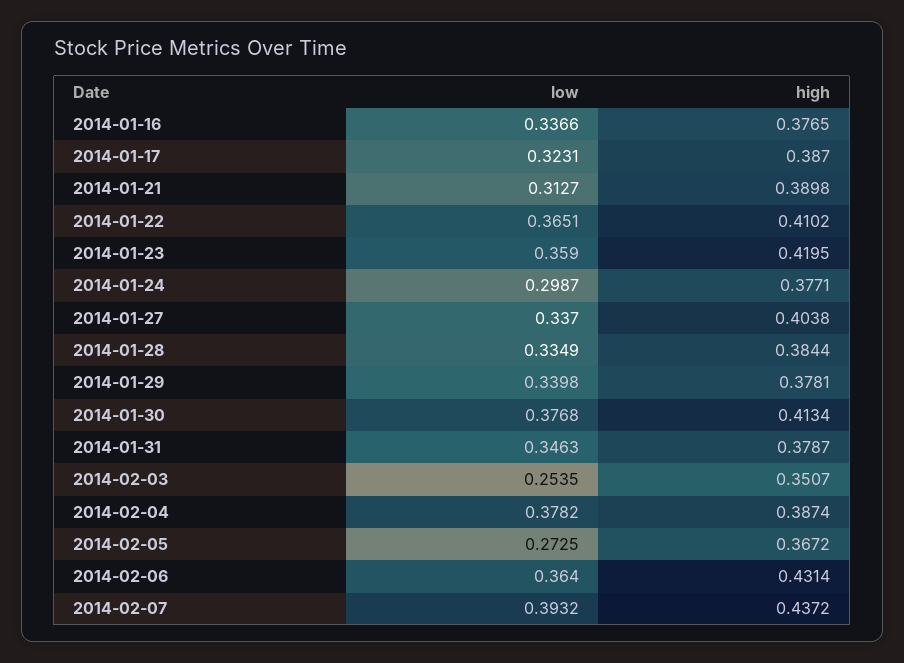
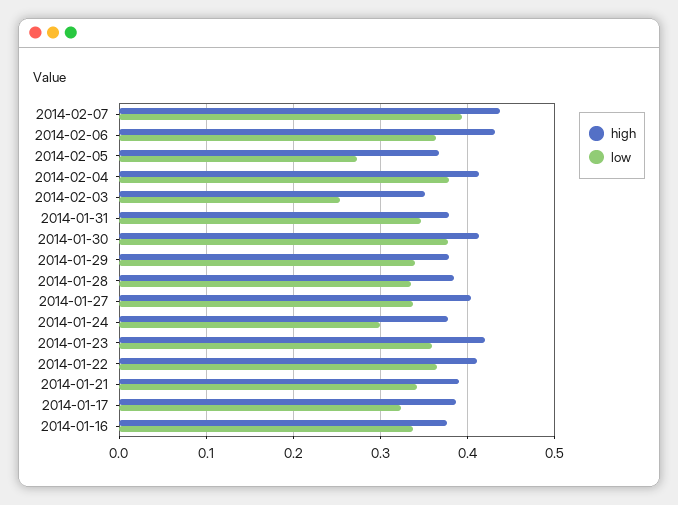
low, 2014-01-21: 0.3127 -> 0.34
high, 2014-02-04: 0.3874 -> 0.41

